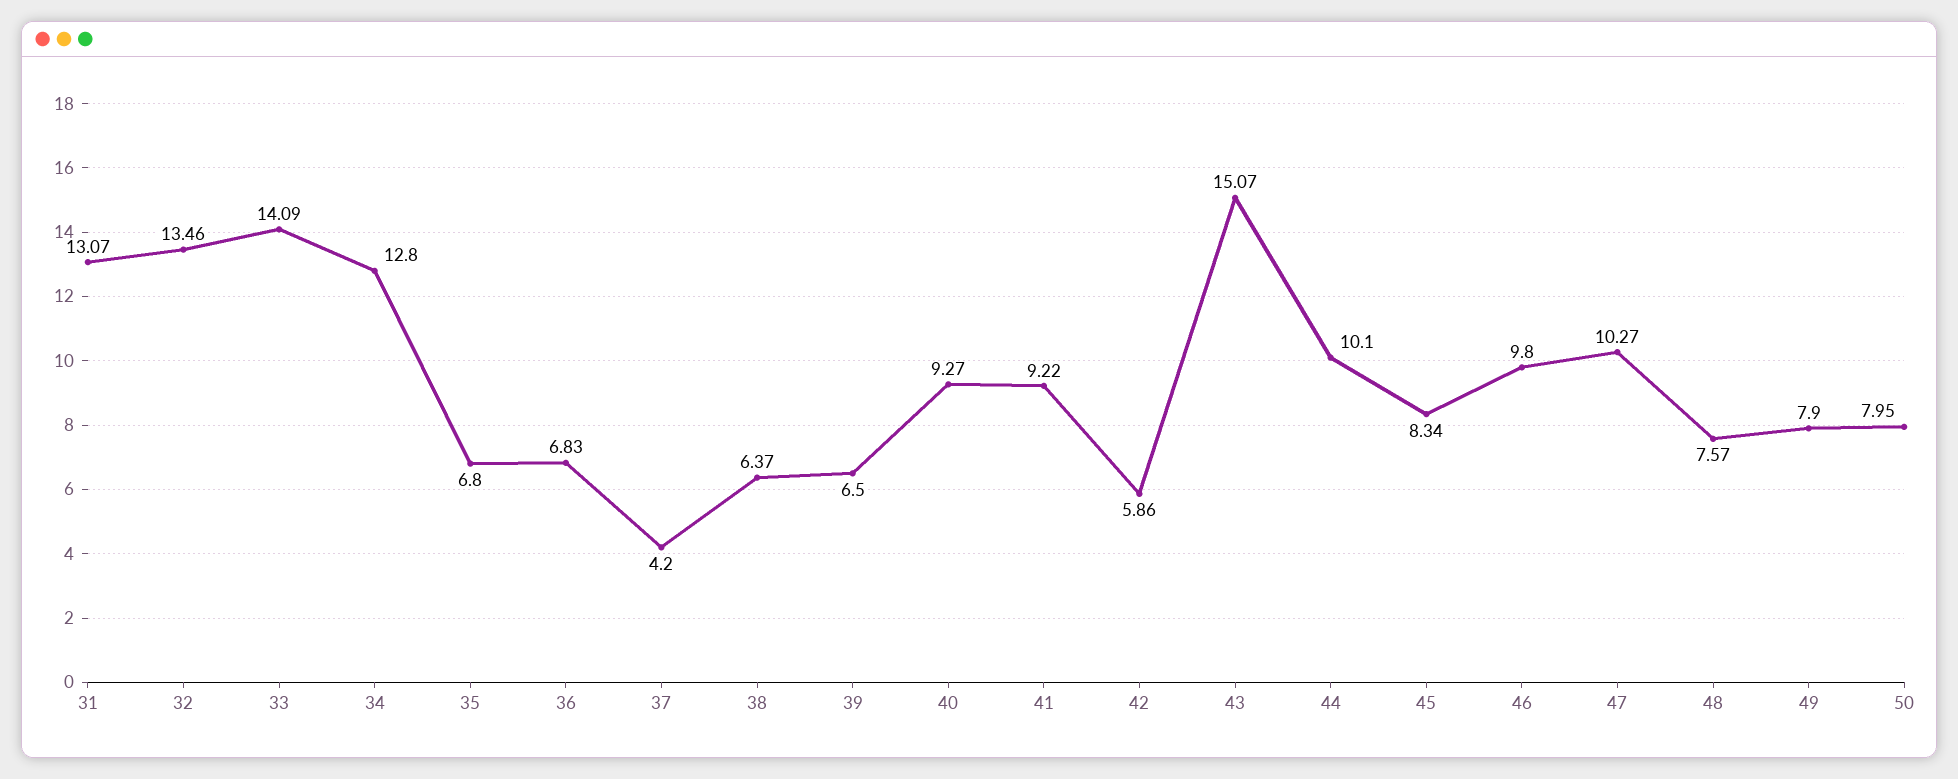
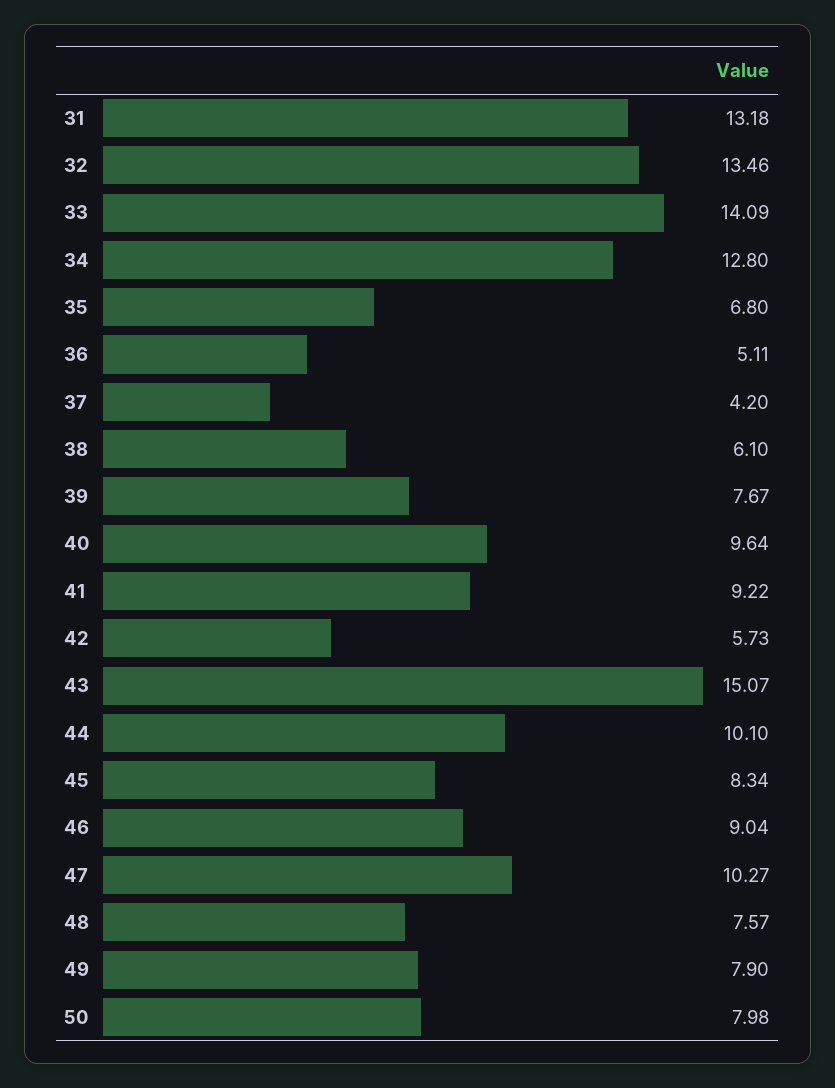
31: 13.07 -> 13.18
36: 6.83 -> 5.11
38: 6.37 -> 6.1
39: 6.5 -> 7.67
40: 9.27 -> 9.64
42: 5.86 -> 5.73
46: 9.8 -> 9.04
50: 7.95 -> 7.98

